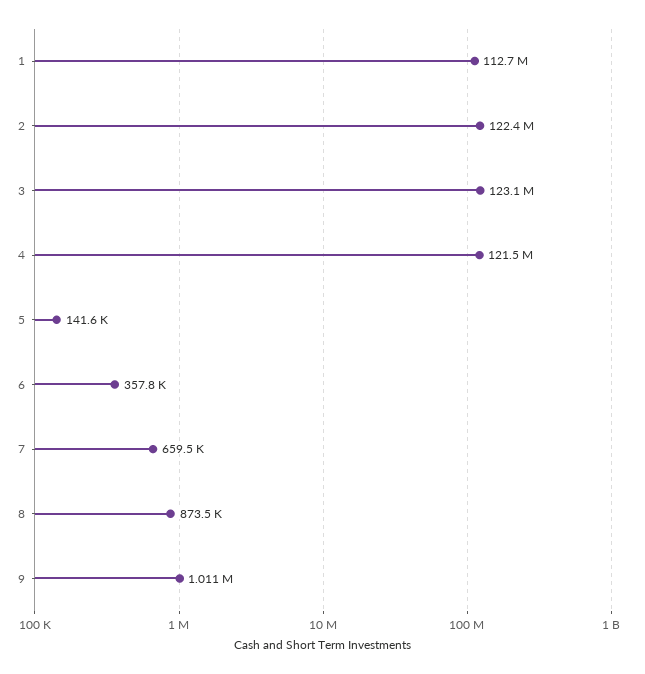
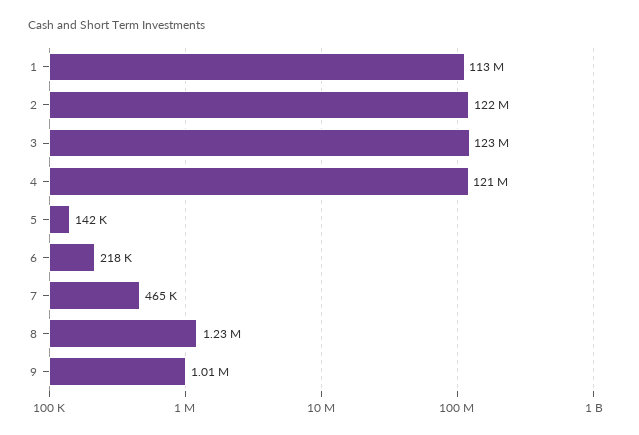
6: 357800 -> 218000
7: 659500 -> 465000
8: 873500 -> 1230000

